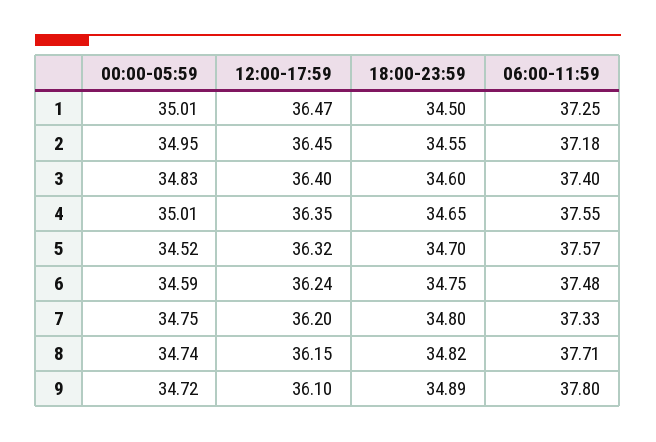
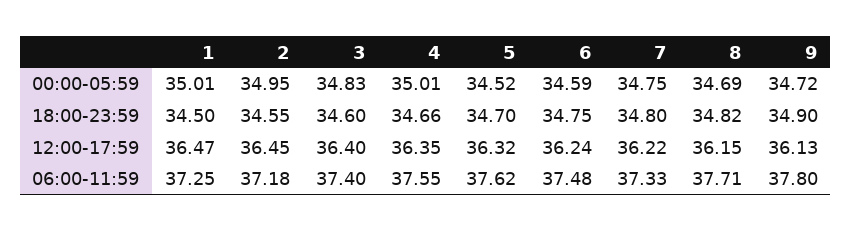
18:00-23:59, 4: 34.65 -> 34.66
06:00-11:59, 5: 37.57 -> 37.62
12:00-17:59, 7: 36.2 -> 36.22
00:00-05:59, 8: 34.74 -> 34.69
12:00-17:59, 9: 36.1 -> 36.13
18:00-23:59, 9: 34.89 -> 34.9

